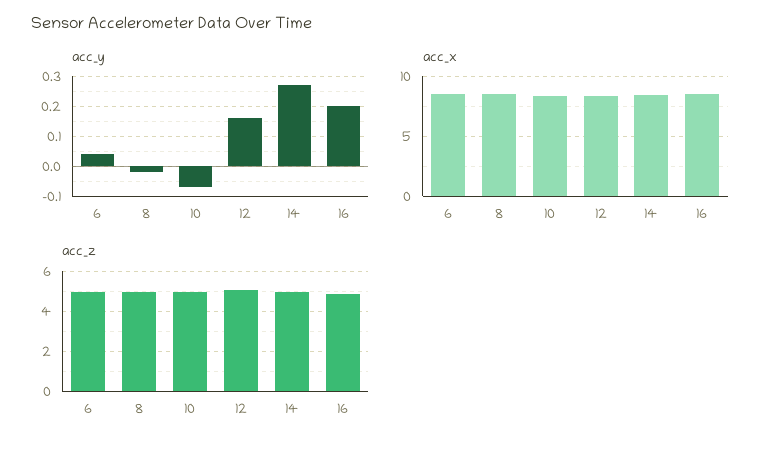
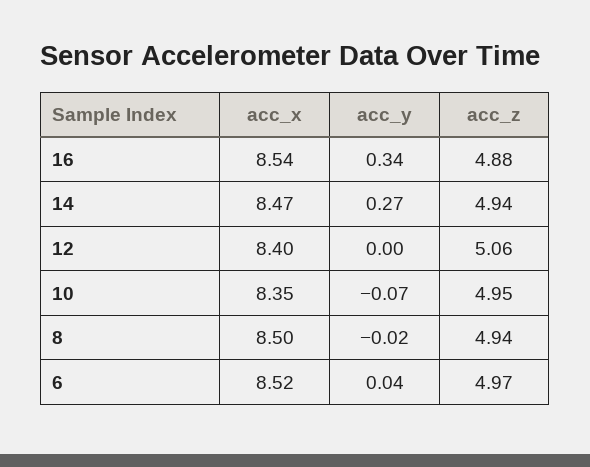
acc_y, 12: 0.15 -> 0
acc_y, 16: 0.2 -> 0.34

